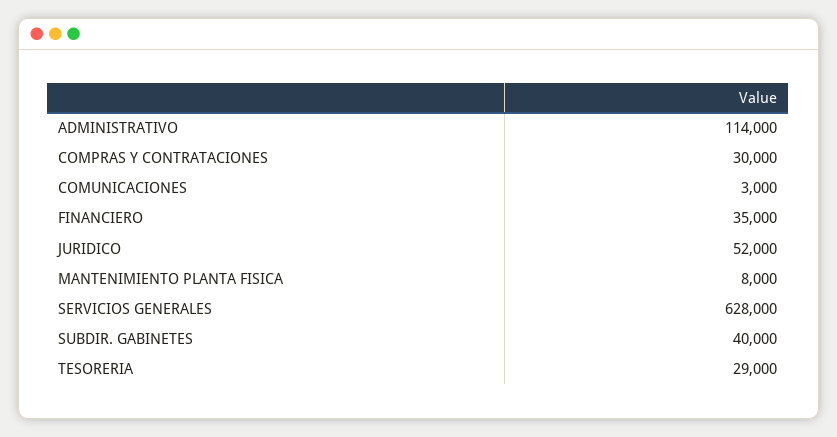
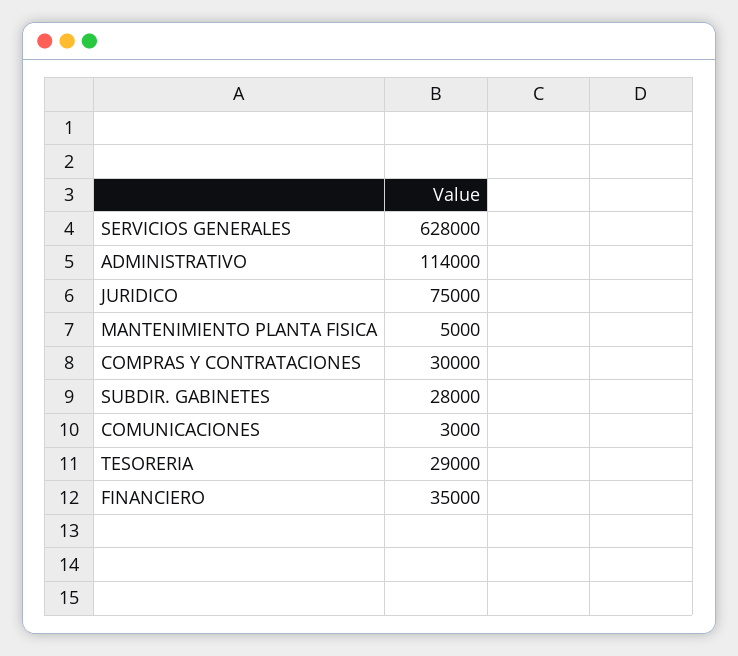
JURIDICO: 52000 -> 75000
MANTENIMIENTO PLANTA FISICA: 8000 -> 5000
SUBDIR. GABINETES: 40000 -> 28000

